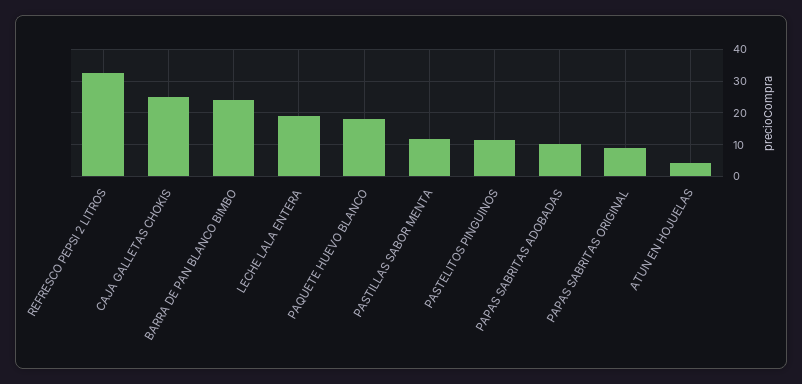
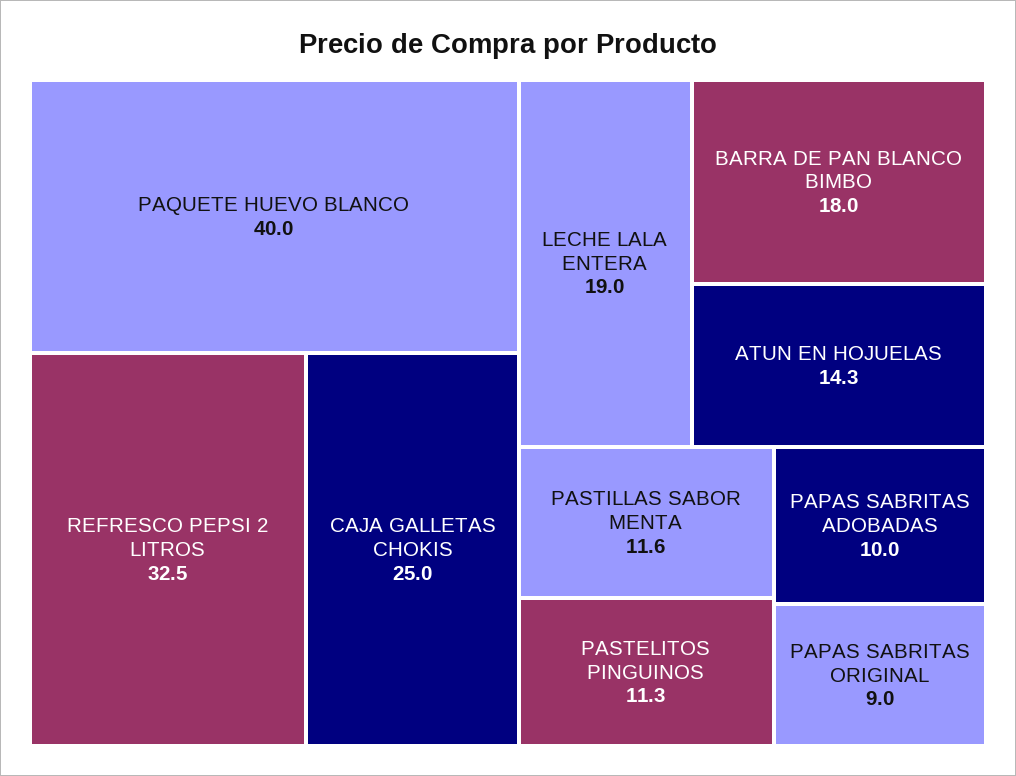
BARRA DE PAN BLANCO BIMBO: 24 -> 18
PAQUETE HUEVO BLANCO: 18 -> 40
ATUN EN HOJUELAS: 4 -> 14.3

